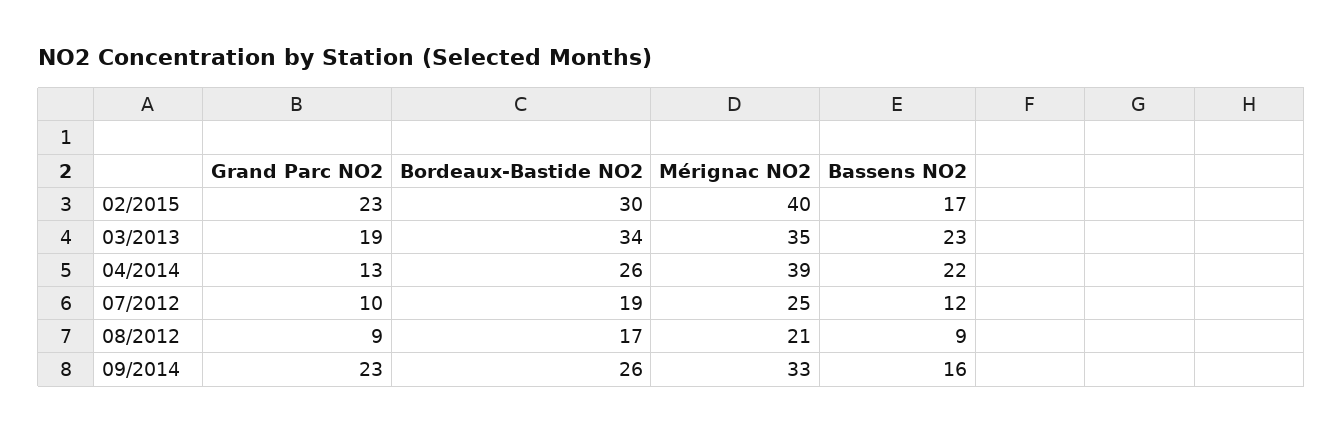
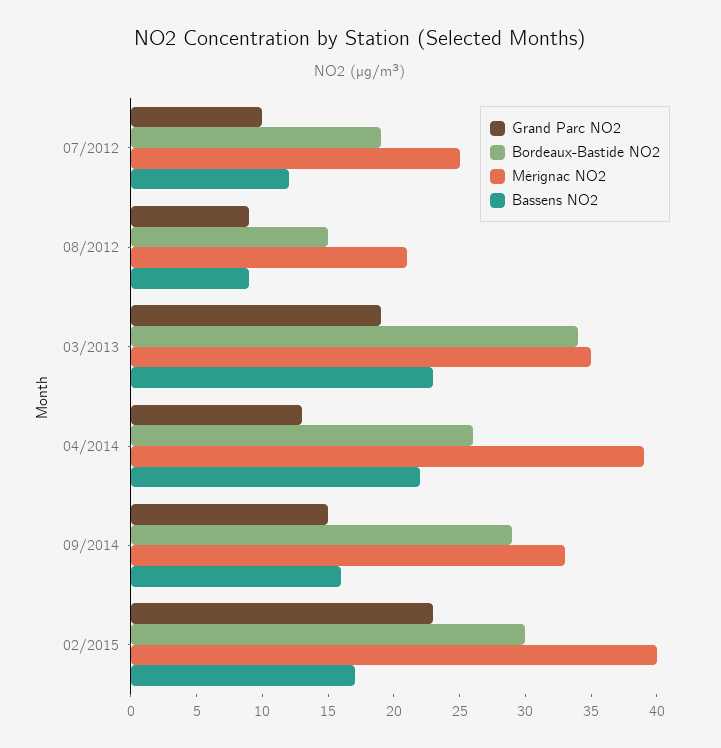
Bordeaux-Bastide NO2, 08/2012: 17 -> 15
Grand Parc NO2, 09/2014: 23 -> 15
Bordeaux-Bastide NO2, 09/2014: 26 -> 29

